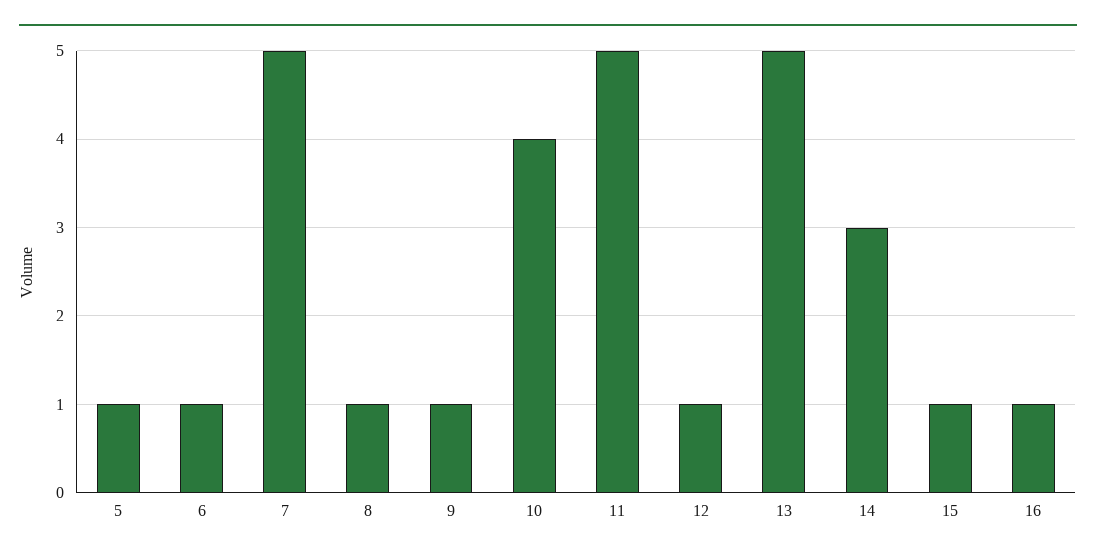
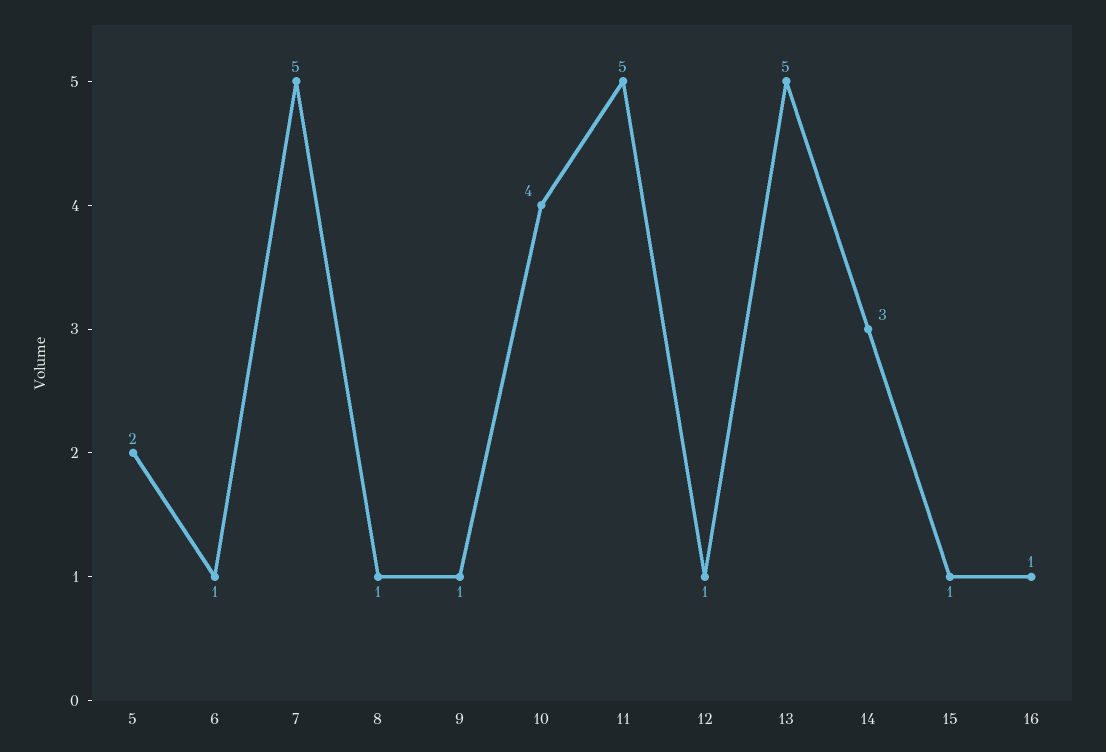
5: 1 -> 2

